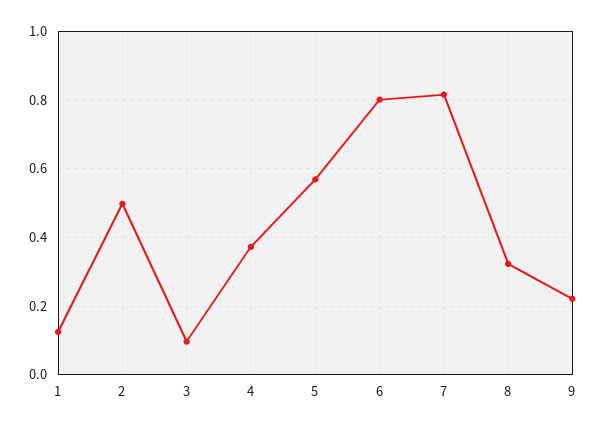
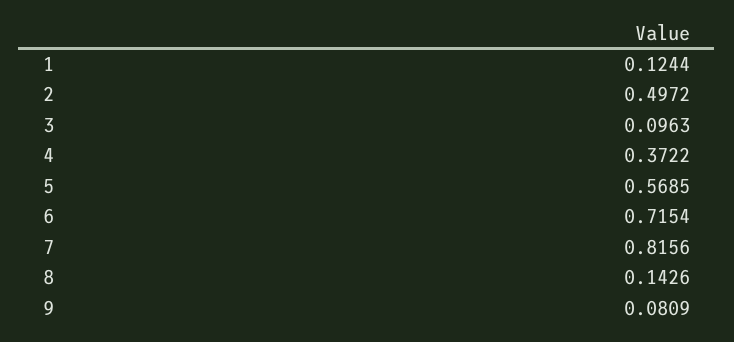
6: 0.8 -> 0.7154
8: 0.32 -> 0.1426
9: 0.22 -> 0.0809

